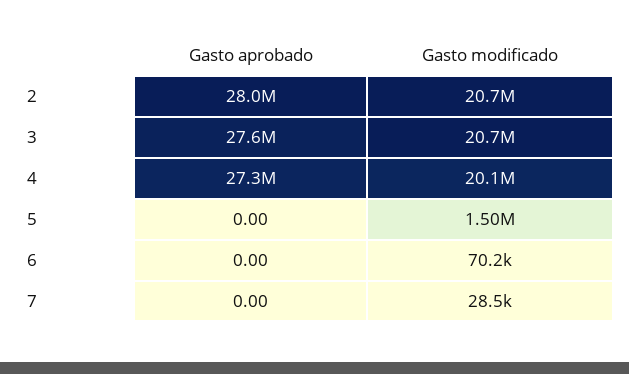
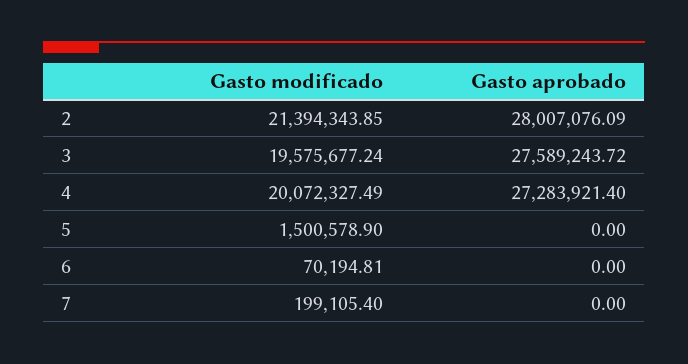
Gasto modificado, 2: 20700000 -> 21394343.85
Gasto modificado, 3: 20700000 -> 19575677.24
Gasto modificado, 7: 28500 -> 199105.4

